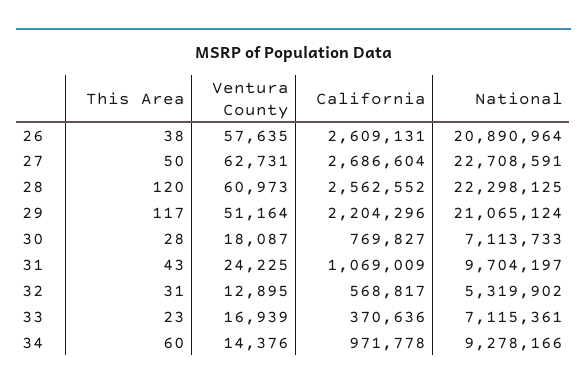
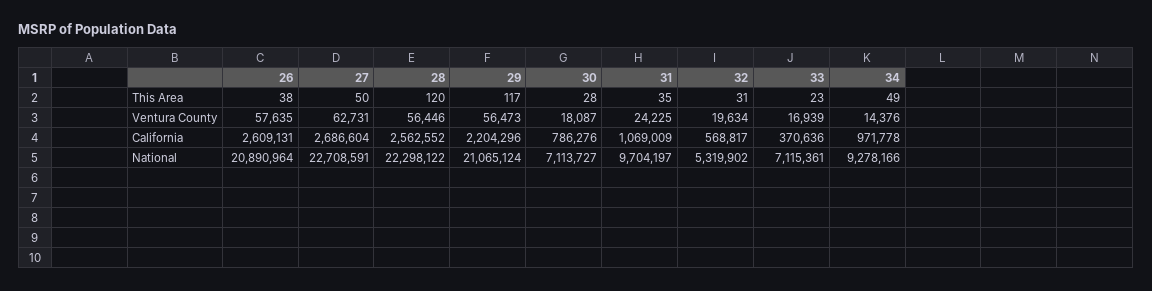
Ventura County, 28: 60973 -> 56446
National, 28: 22298125 -> 22298122
Ventura County, 29: 51164 -> 56473
California, 30: 769827 -> 786276
National, 30: 7113733 -> 7113727
This Area, 31: 43 -> 35
Ventura County, 32: 12895 -> 19634
This Area, 34: 60 -> 49

